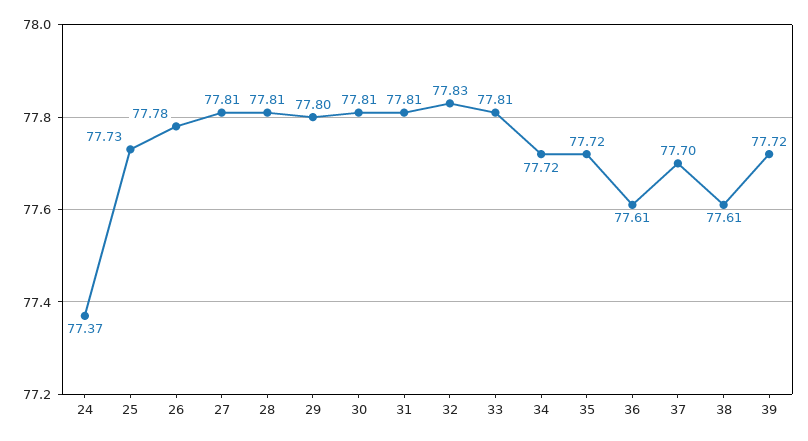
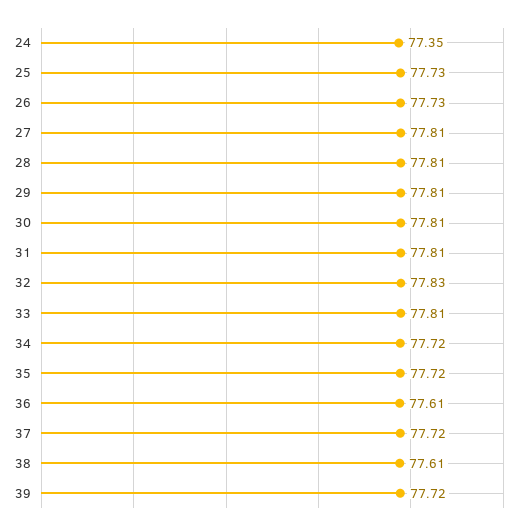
24: 77.37 -> 77.35
26: 77.78 -> 77.73
29: 77.8 -> 77.81
37: 77.7 -> 77.72

